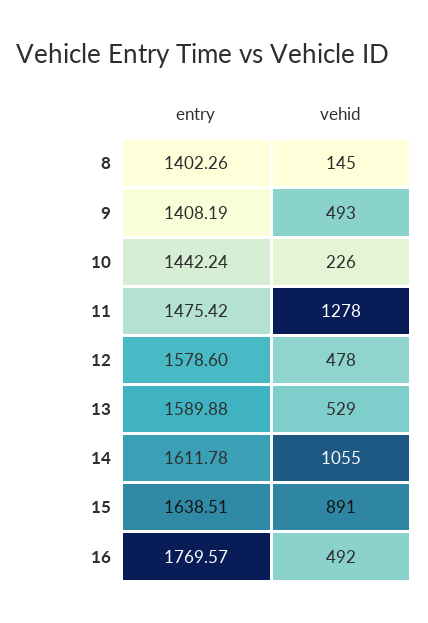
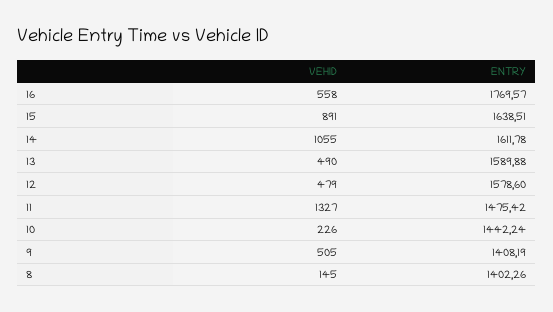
vehid, 9: 493 -> 505
vehid, 11: 1278 -> 1327
vehid, 12: 478 -> 479
vehid, 13: 529 -> 490
vehid, 16: 492 -> 558

